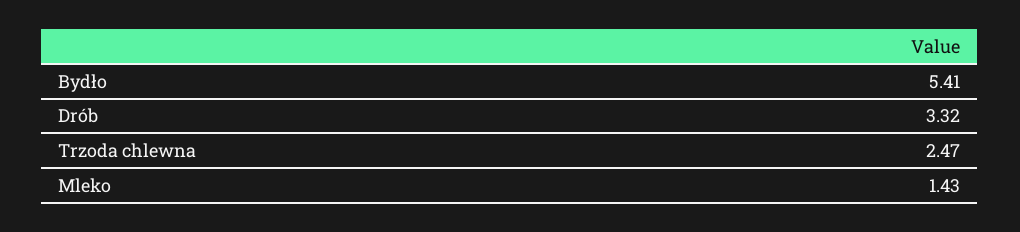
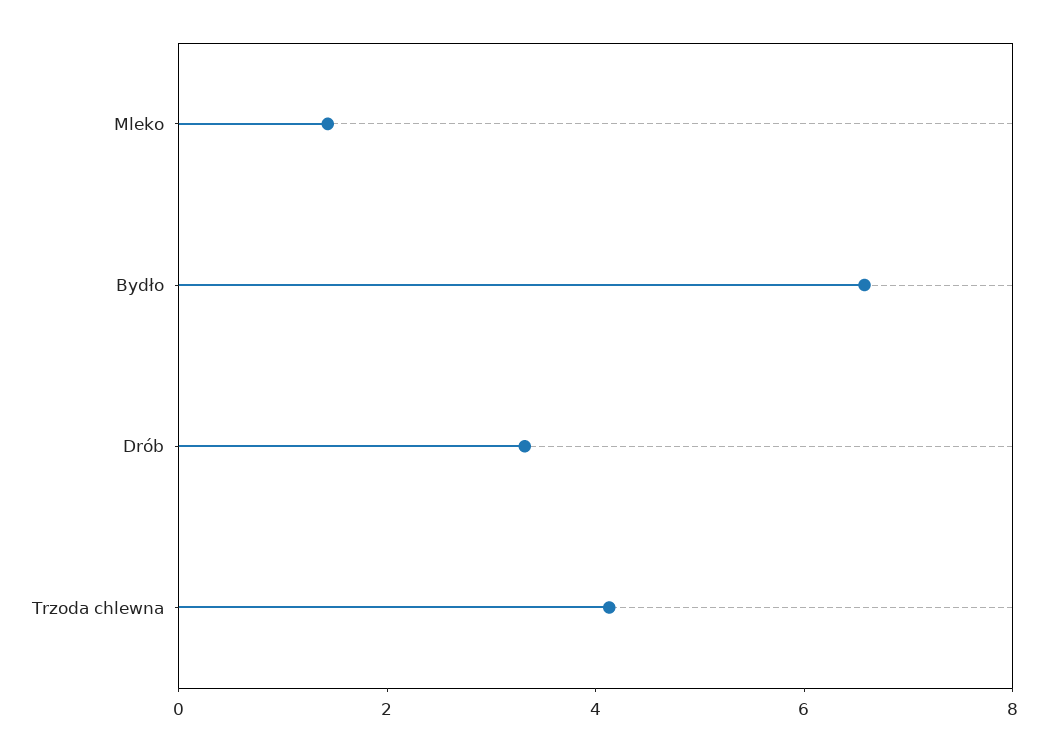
Bydło: 5.41 -> 6.5
Trzoda chlewna: 2.47 -> 4

